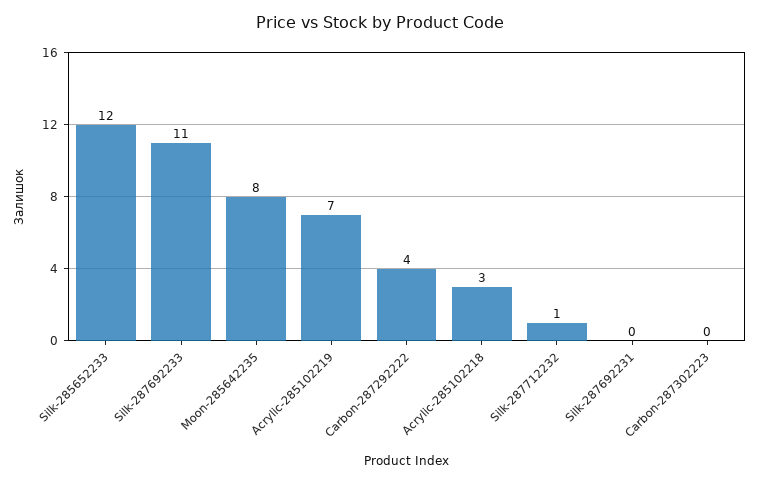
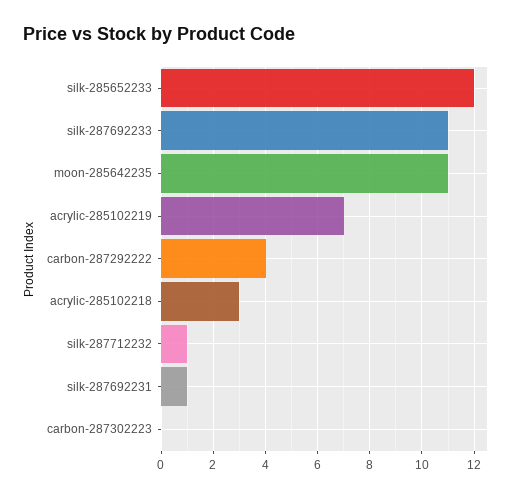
Moon-285642235: 8 -> 11
Silk-287692231: 0 -> 1

